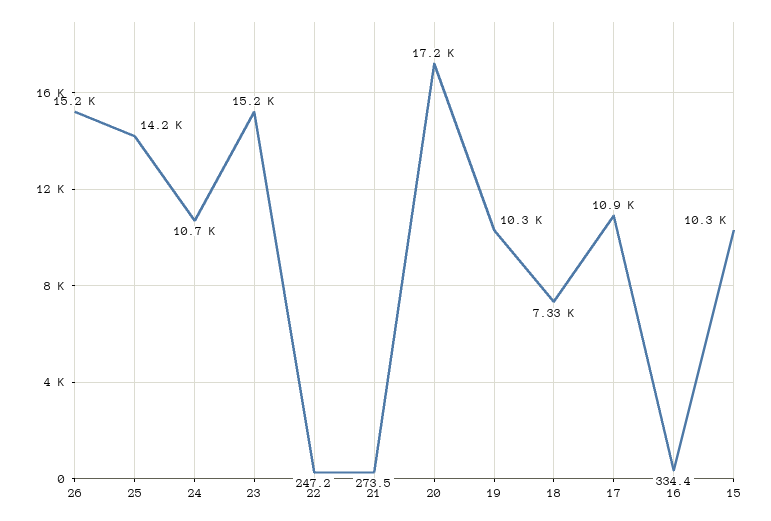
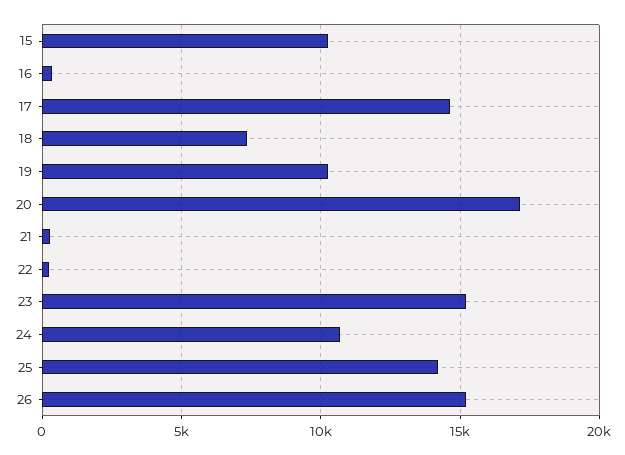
17: 10900 -> 14500

